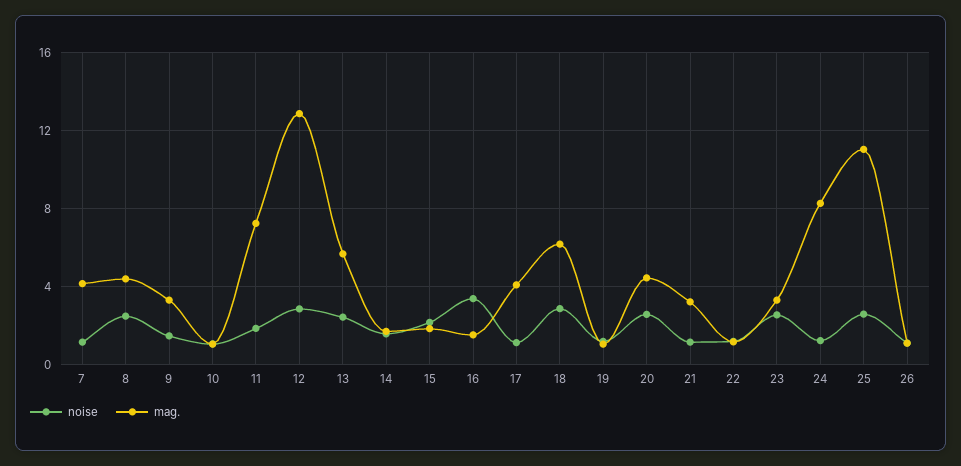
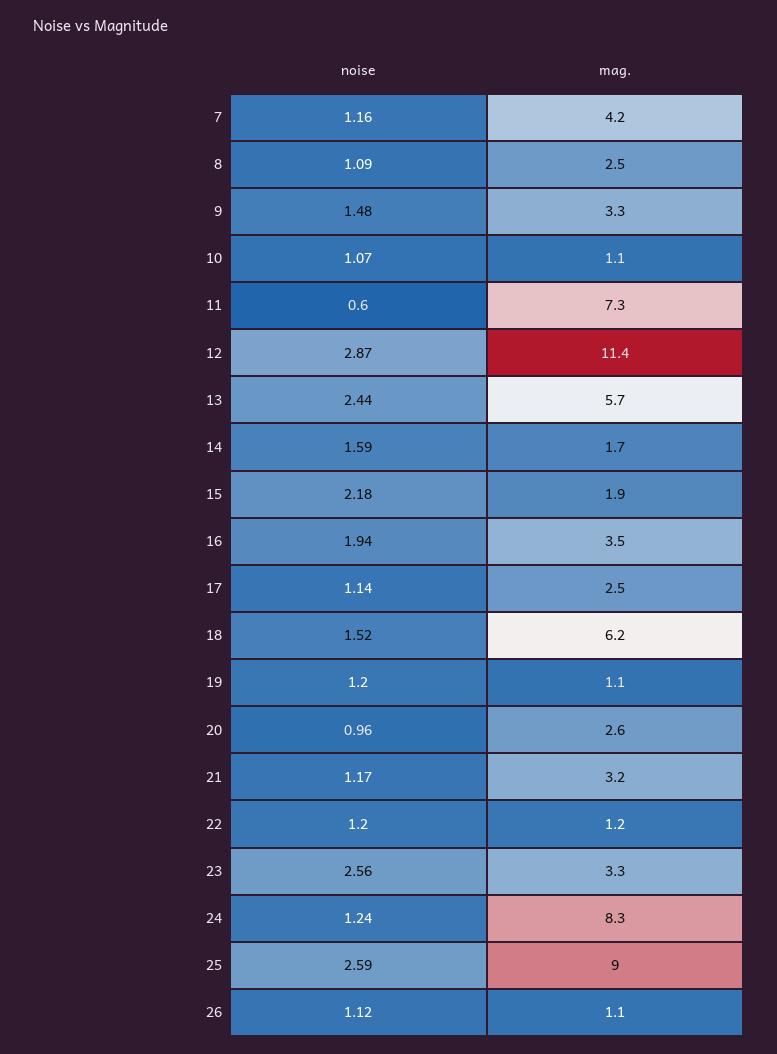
noise, 8: 2.5 -> 1.09
mag., 8: 4.5 -> 2.5
noise, 11: 2 -> 0.6
mag., 12: 13 -> 11.4
noise, 16: 3.5 -> 1.94
mag., 16: 1.5 -> 3.5
mag., 17: 4 -> 2.5
noise, 18: 3 -> 1.52
noise, 20: 2.5 -> 0.96
mag., 20: 4.5 -> 2.6
mag., 25: 11 -> 9

